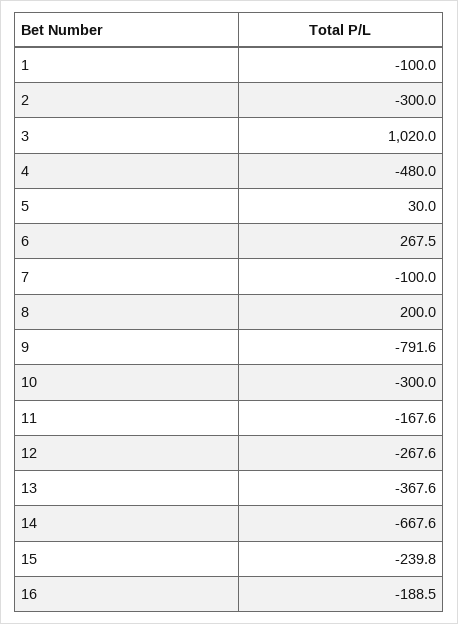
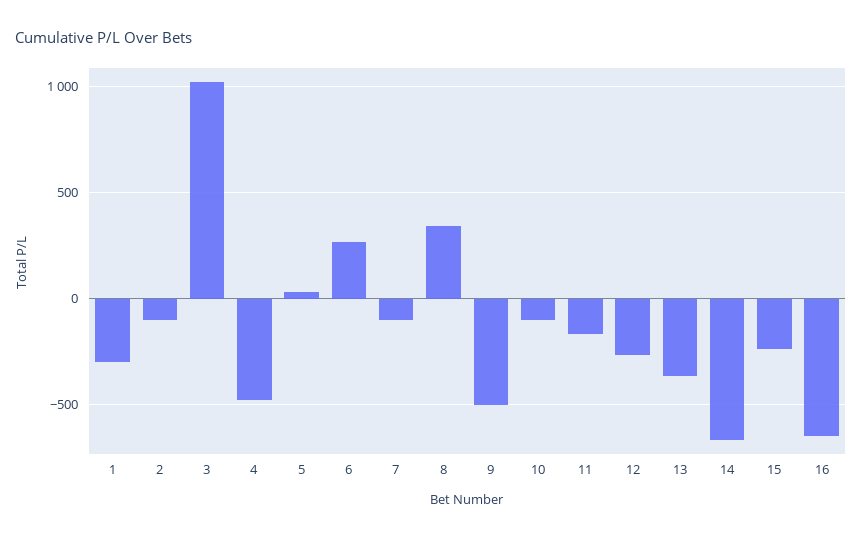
1: -100 -> -300
2: -300 -> -100
8: 200 -> 350
9: -791.6 -> -500
10: -300 -> -100
16: -188.5 -> -650

